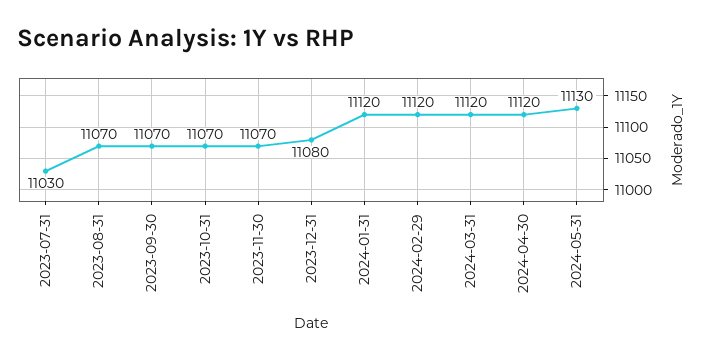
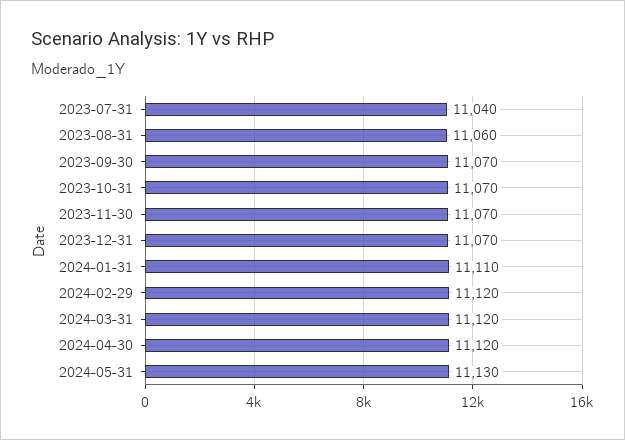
2023-07-31: 11030 -> 11040
2023-08-31: 11070 -> 11060
2023-12-31: 11080 -> 11070
2024-01-31: 11120 -> 11110

